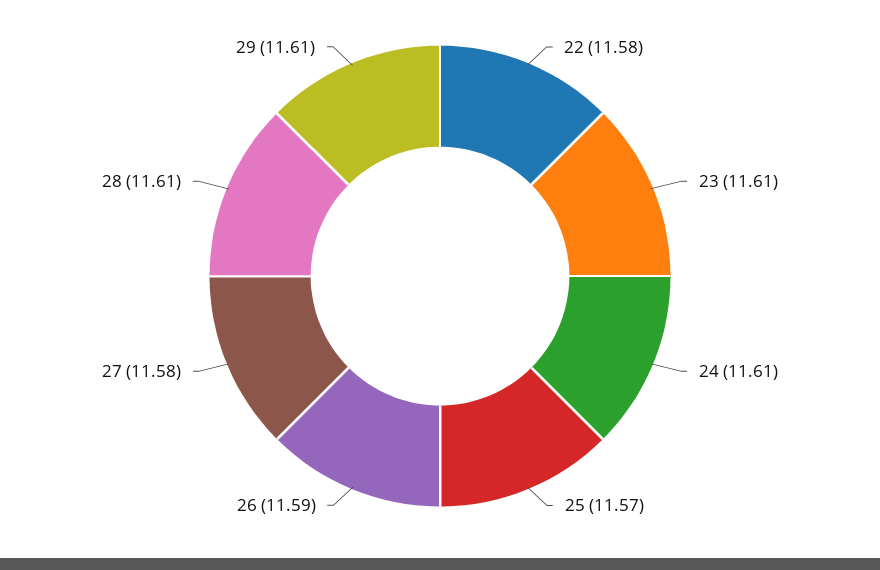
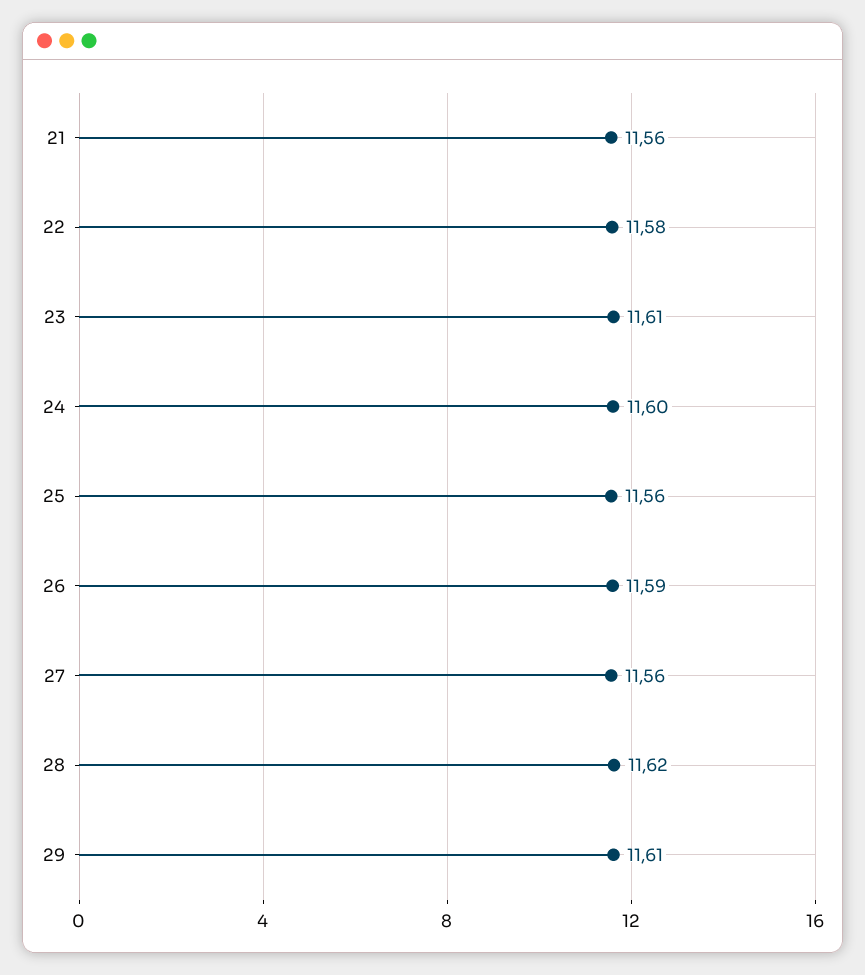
24: 11.61 -> 11.6
25: 11.57 -> 11.56
27: 11.58 -> 11.56
28: 11.61 -> 11.62
21: none -> 11.56

